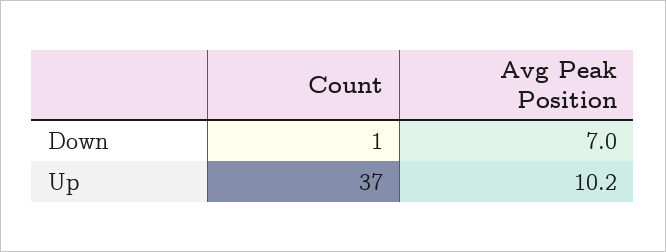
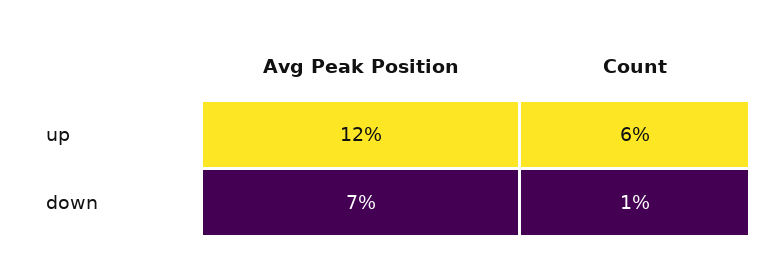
Count, Up: 37 -> 6
Avg Peak Position, Up: 10.2 -> 12

